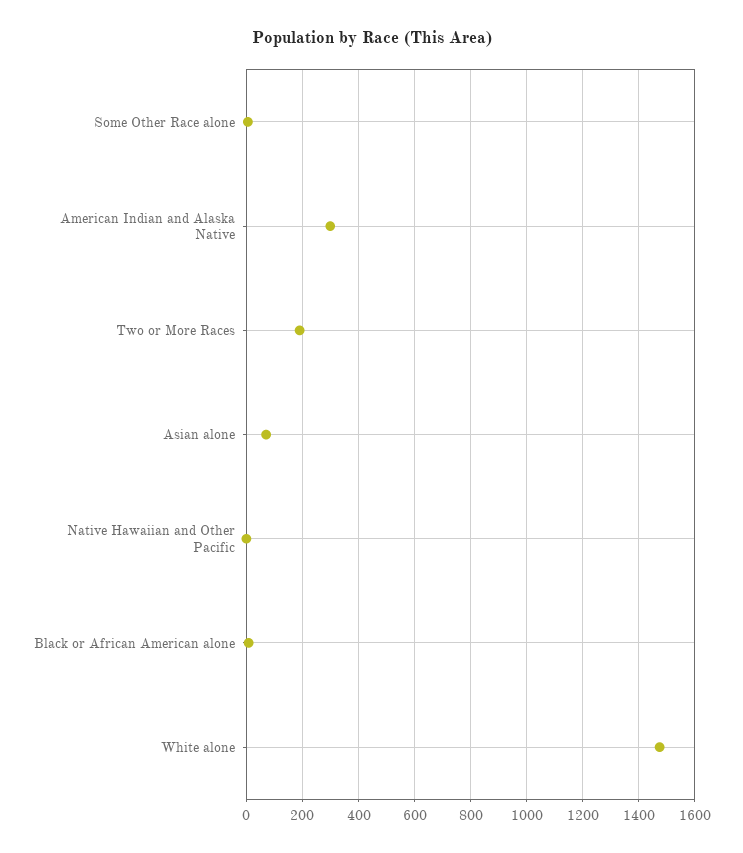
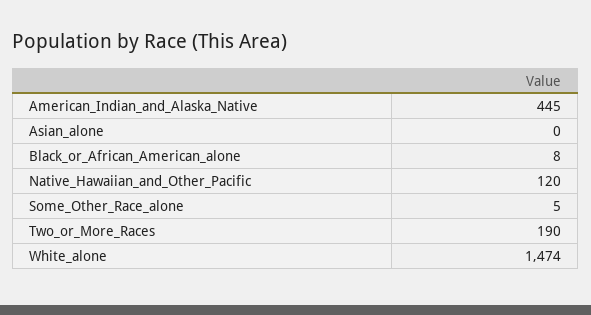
American Indian and Alaska Native: 300 -> 445
Asian alone: 75 -> 0
Native Hawaiian and Other Pacific: 0 -> 120

